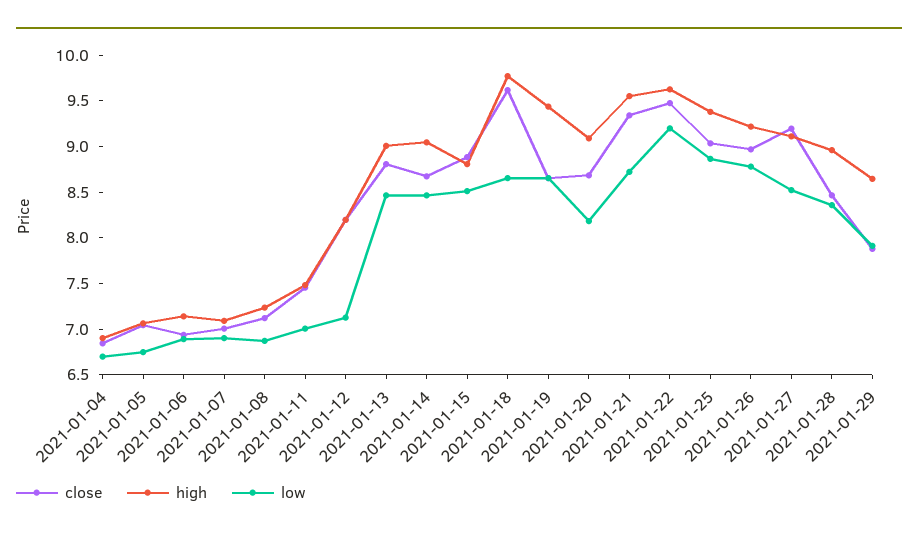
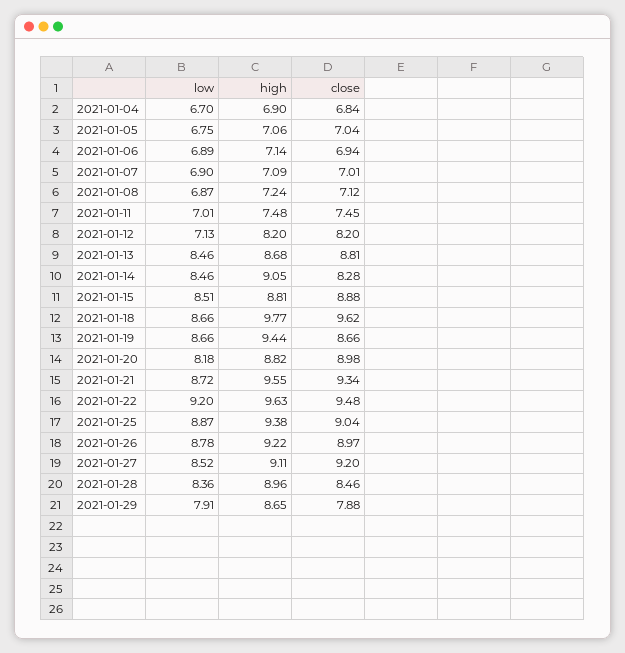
high, 2021-01-13: 9 -> 8.68
close, 2021-01-14: 8.7 -> 8.28
close, 2021-01-20: 8.7 -> 8.98
high, 2021-01-20: 9.1 -> 8.82

